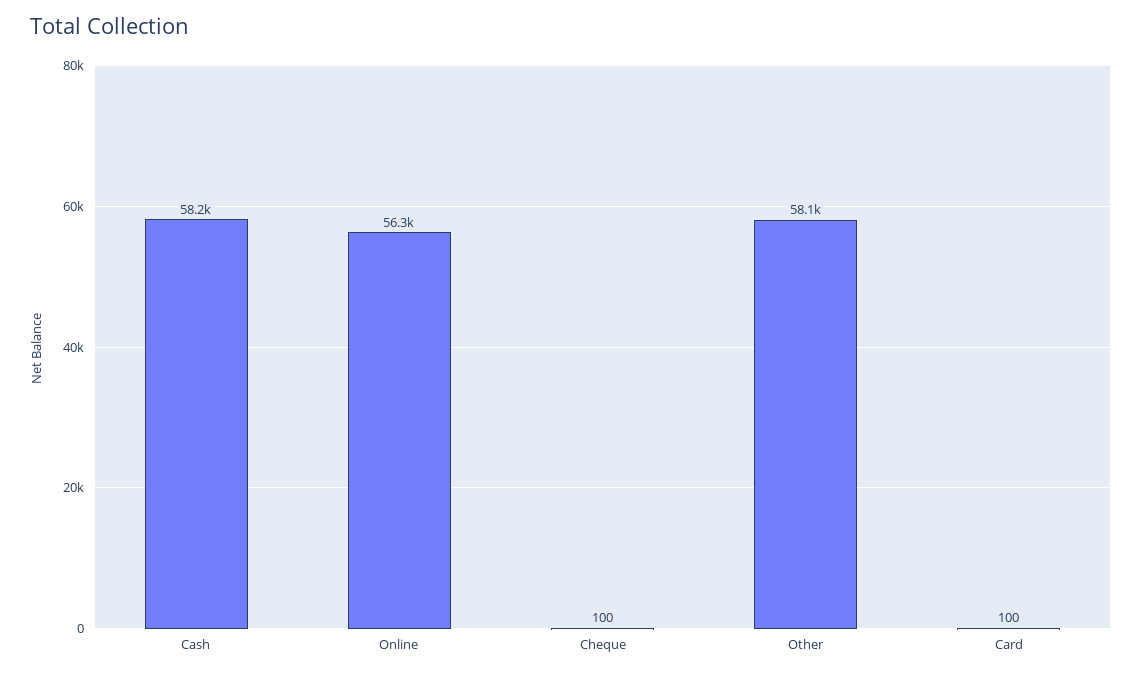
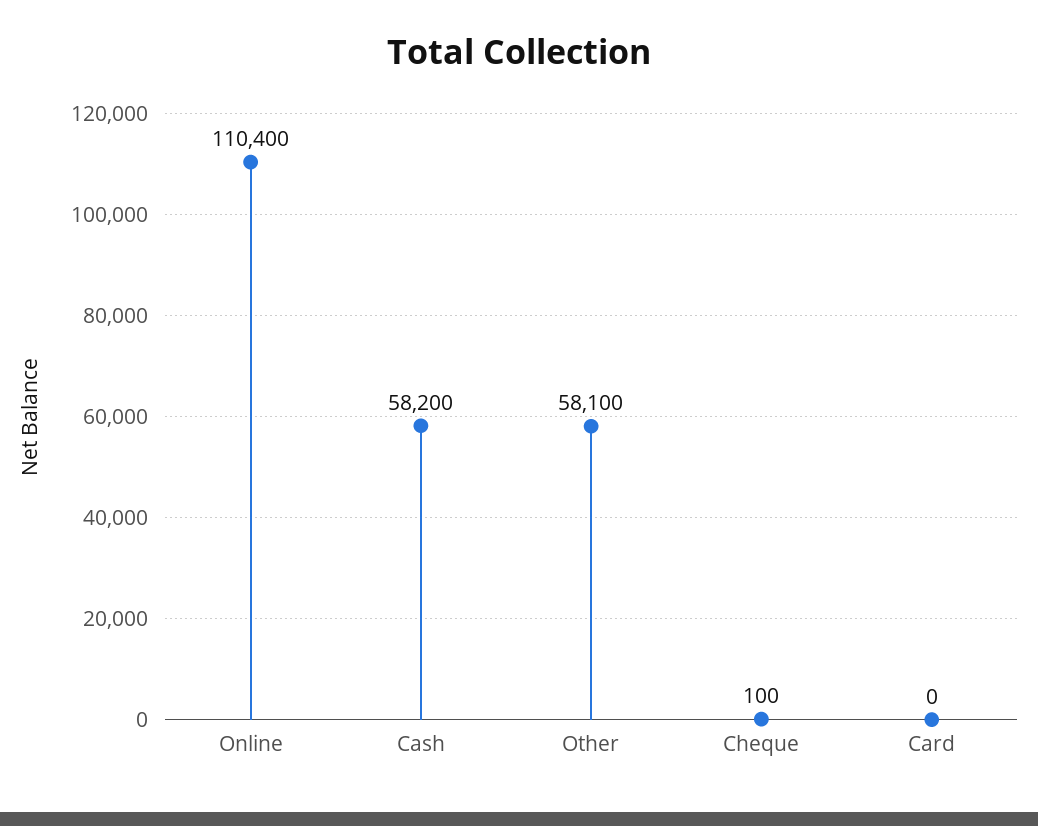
Online: 56300 -> 110400
Card: 100 -> 0

